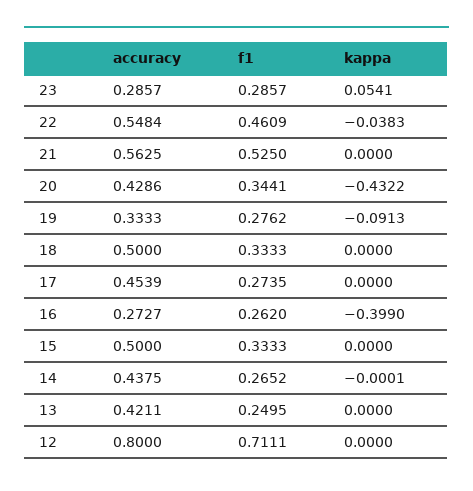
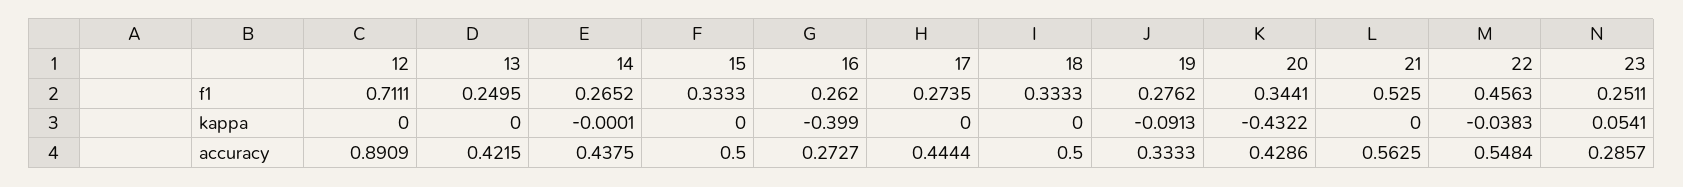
f1, 23: 0.2857 -> 0.2511
f1, 22: 0.4609 -> 0.4563
accuracy, 17: 0.4539 -> 0.4444
accuracy, 13: 0.4211 -> 0.4215
accuracy, 12: 0.8 -> 0.8909

